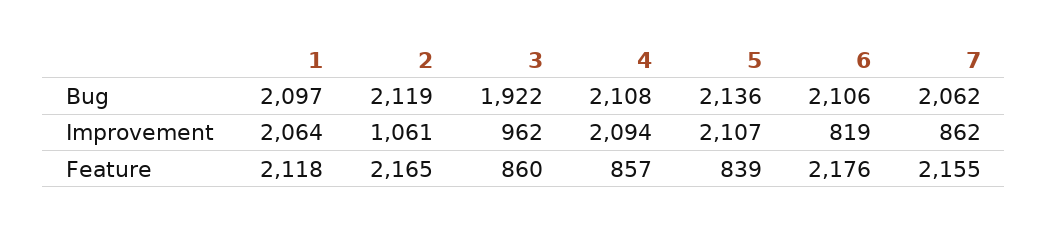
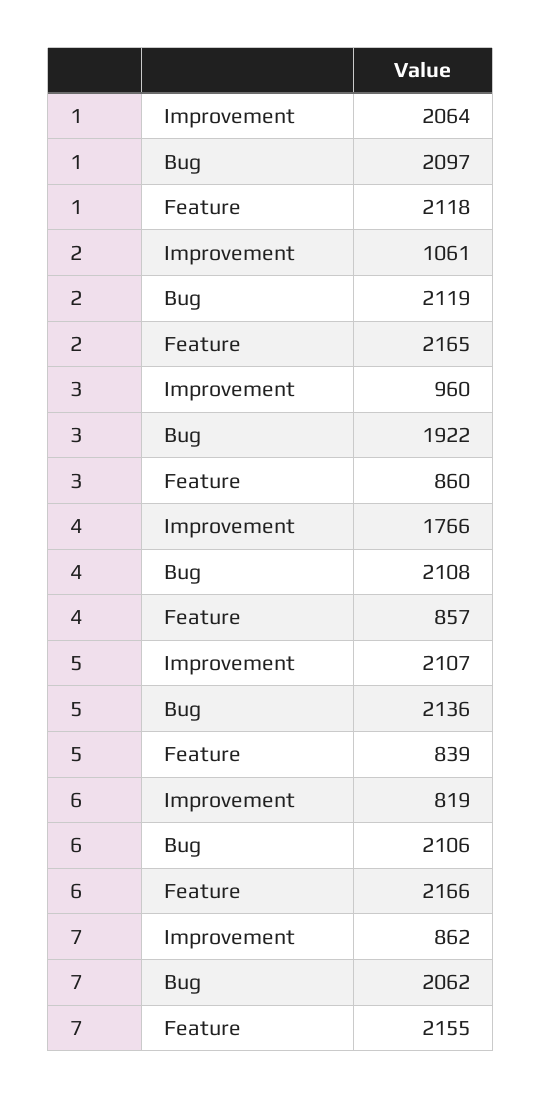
3, Improvement: 962 -> 960
4, Improvement: 2094 -> 1766
6, Feature: 2176 -> 2166

